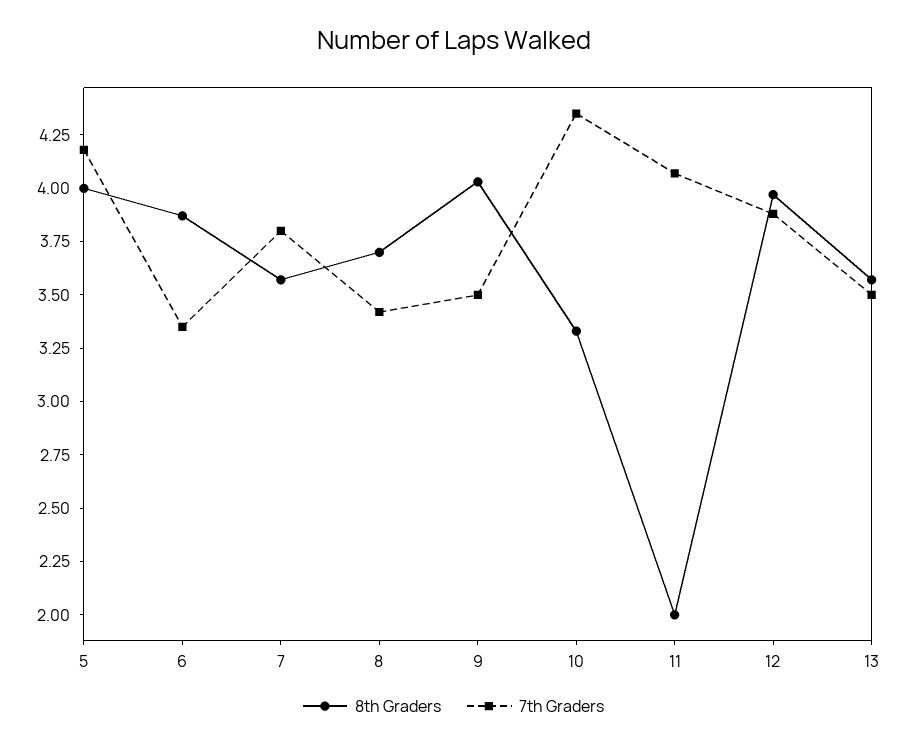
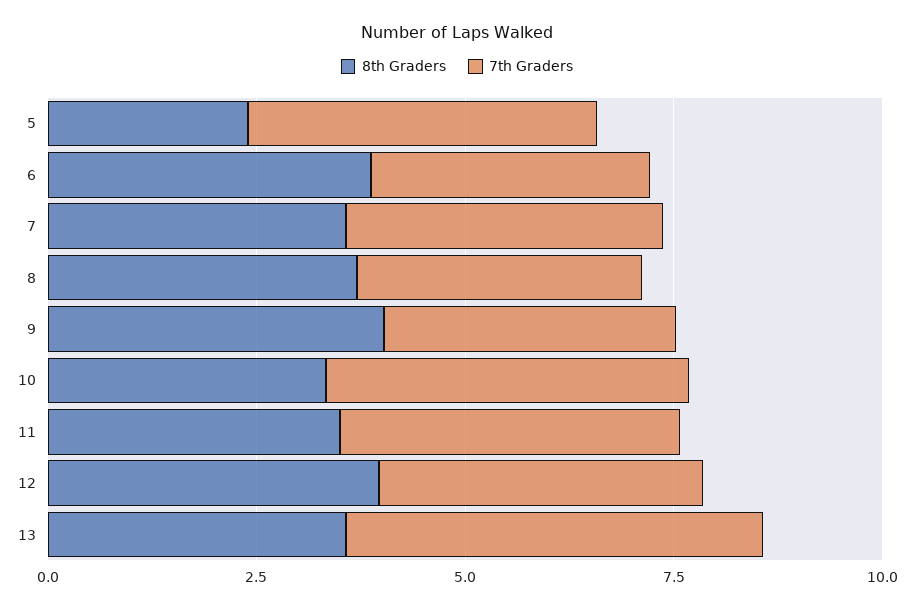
8th Graders, 5: 4 -> 2.5
8th Graders, 11: 2 -> 3.5
7th Graders, 13: 3.5 -> 5

